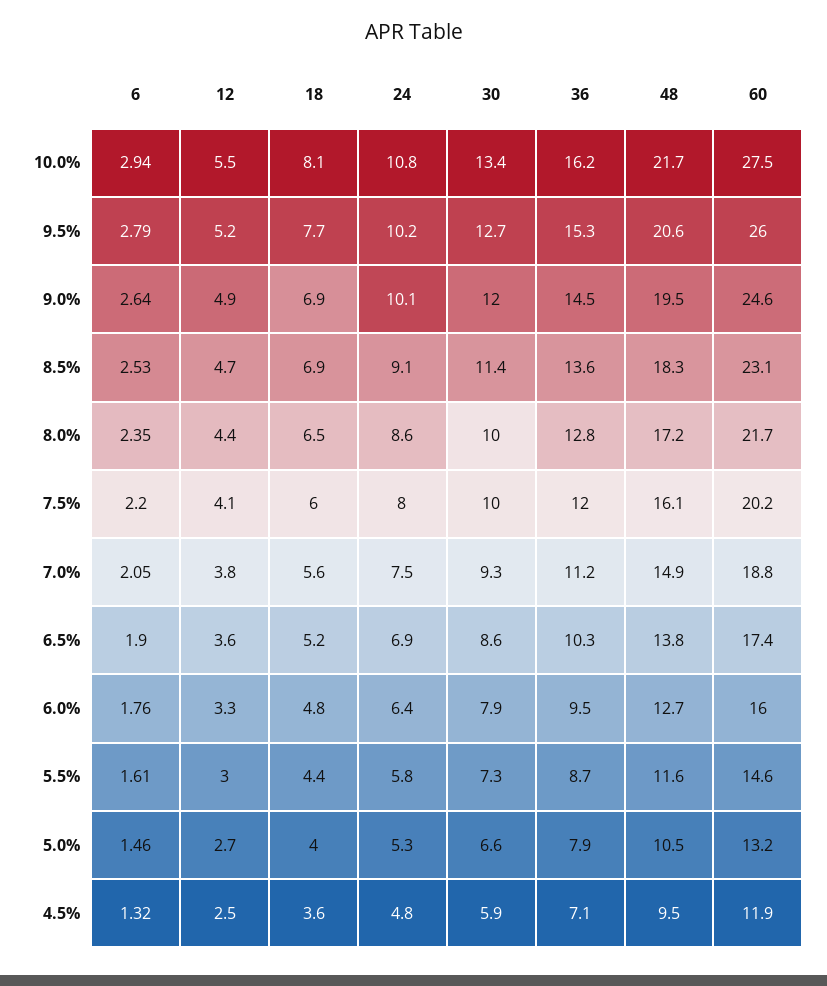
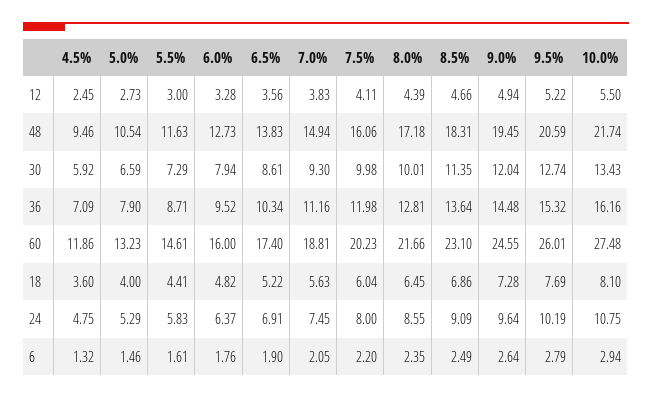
18, 9.0%: 6.9 -> 7.28
24, 9.0%: 10.1 -> 9.64
6, 8.5%: 2.53 -> 2.49

